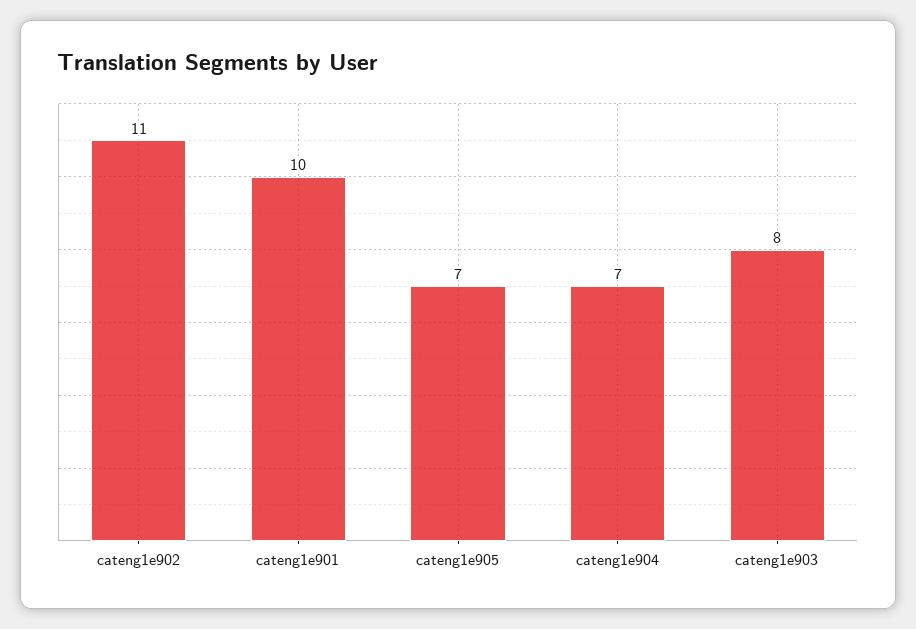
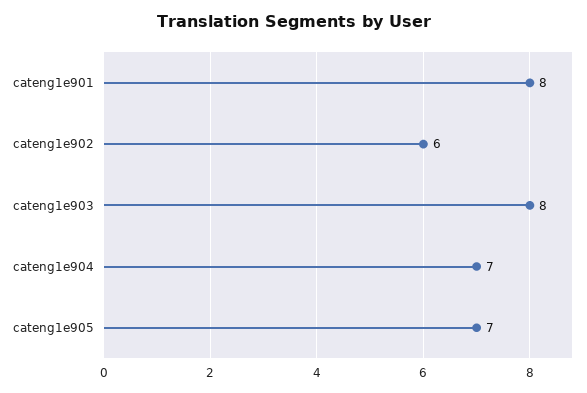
cateng1e902: 11 -> 6
cateng1e901: 10 -> 8

